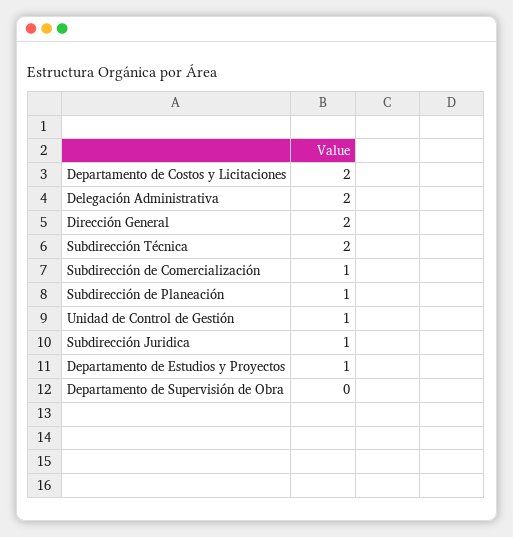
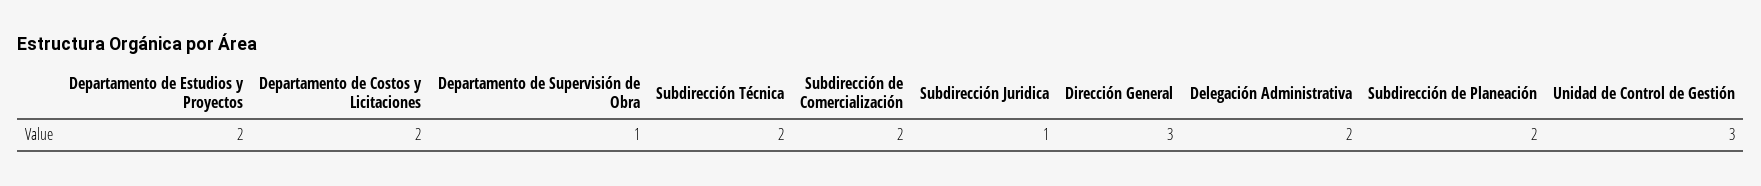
Dirección General: 2 -> 3
Subdirección de Comercialización: 1 -> 2
Subdirección de Planeación: 1 -> 2
Unidad de Control de Gestión: 1 -> 3
Departamento de Estudios y Proyectos: 1 -> 2
Departamento de Supervisión de Obra: 0 -> 1

